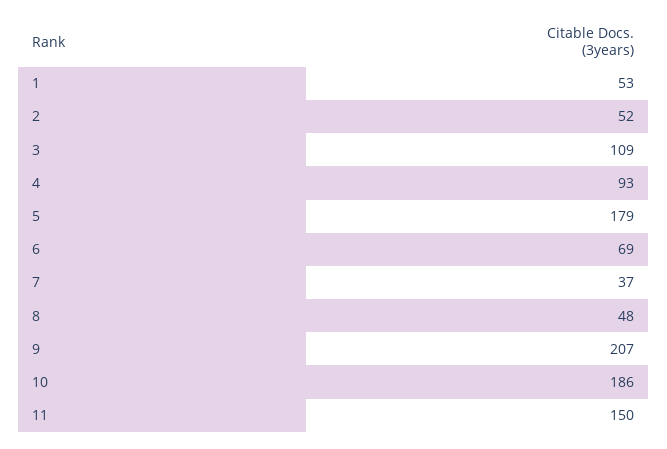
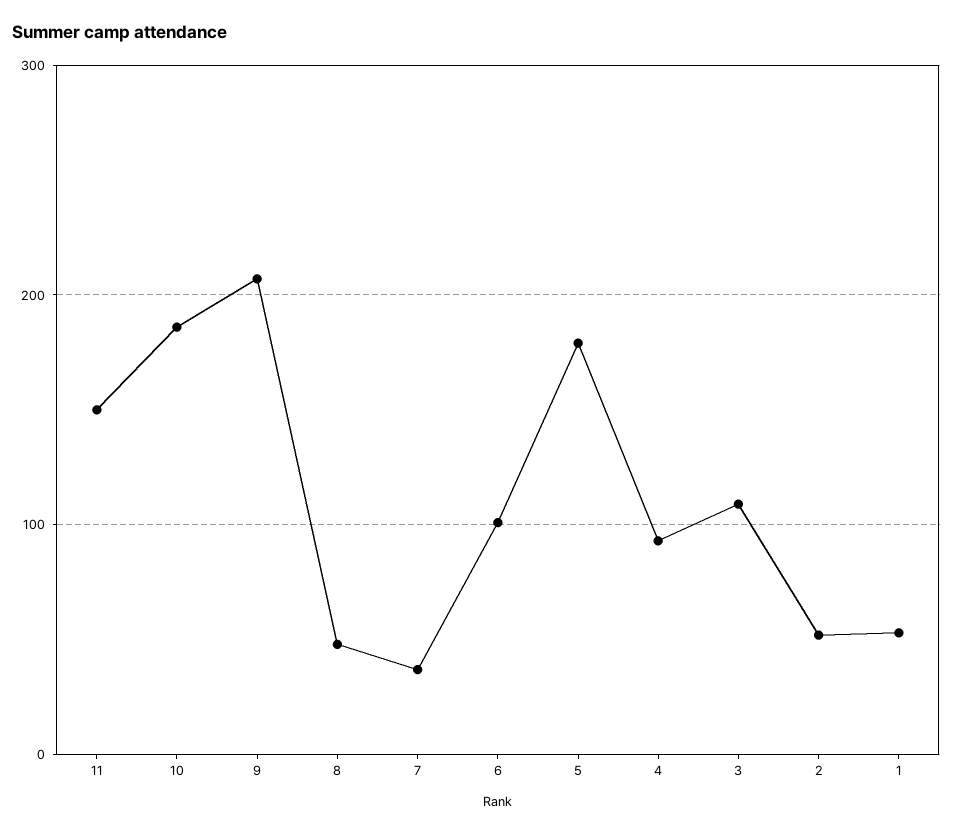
6: 69 -> 100

